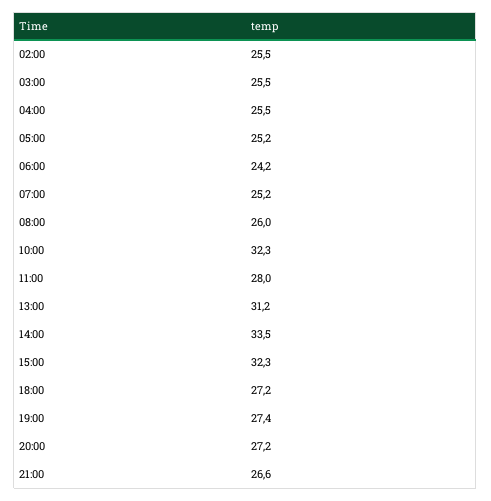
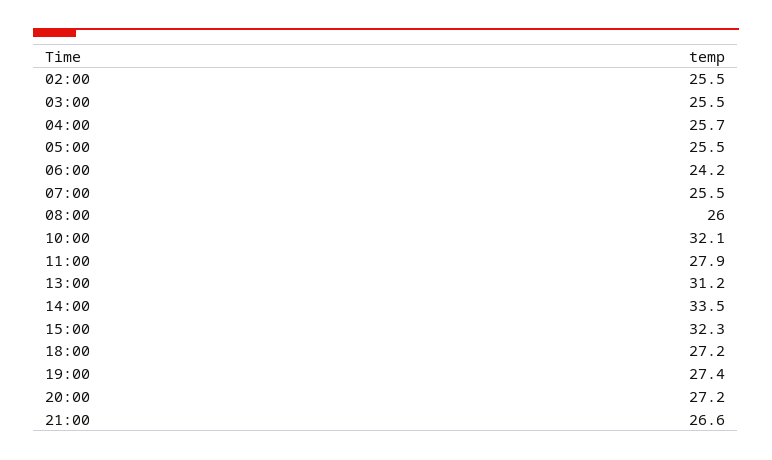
04:00: 25.5 -> 25.7
05:00: 25.2 -> 25.5
07:00: 25.2 -> 25.5
10:00: 32.3 -> 32.1
11:00: 28 -> 27.9

